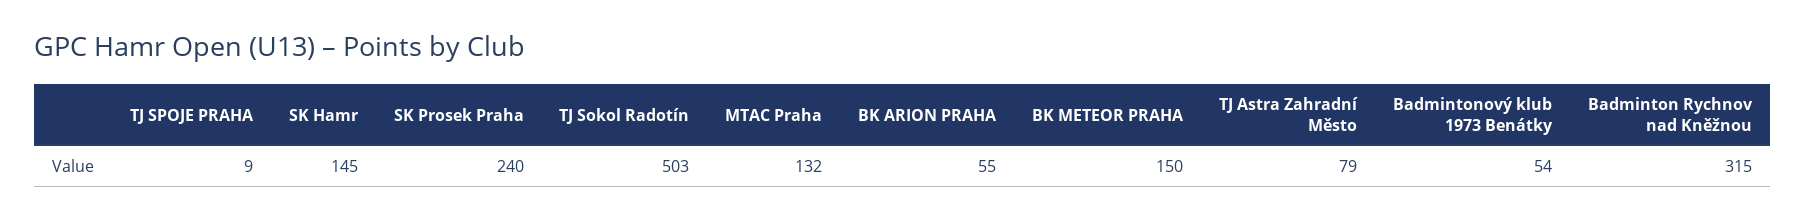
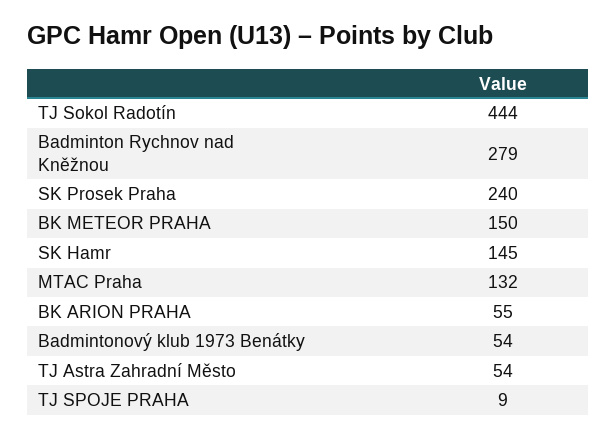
TJ Sokol Radotín: 503 -> 444
TJ Astra Zahradní Město: 79 -> 54
Badminton Rychnov nad Kněžnou: 315 -> 279

